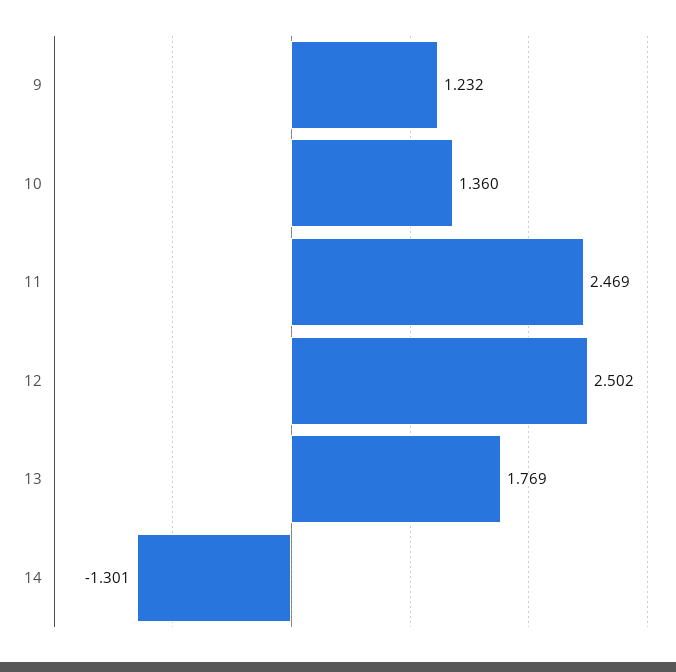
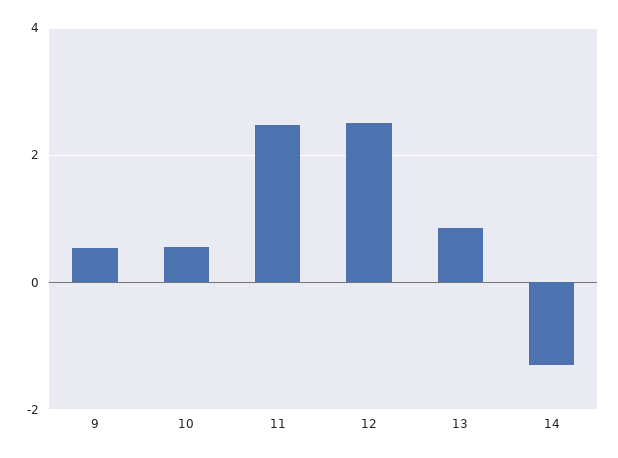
9: 1.232 -> 0.6
10: 1.36 -> 0.6
13: 1.769 -> 0.8

